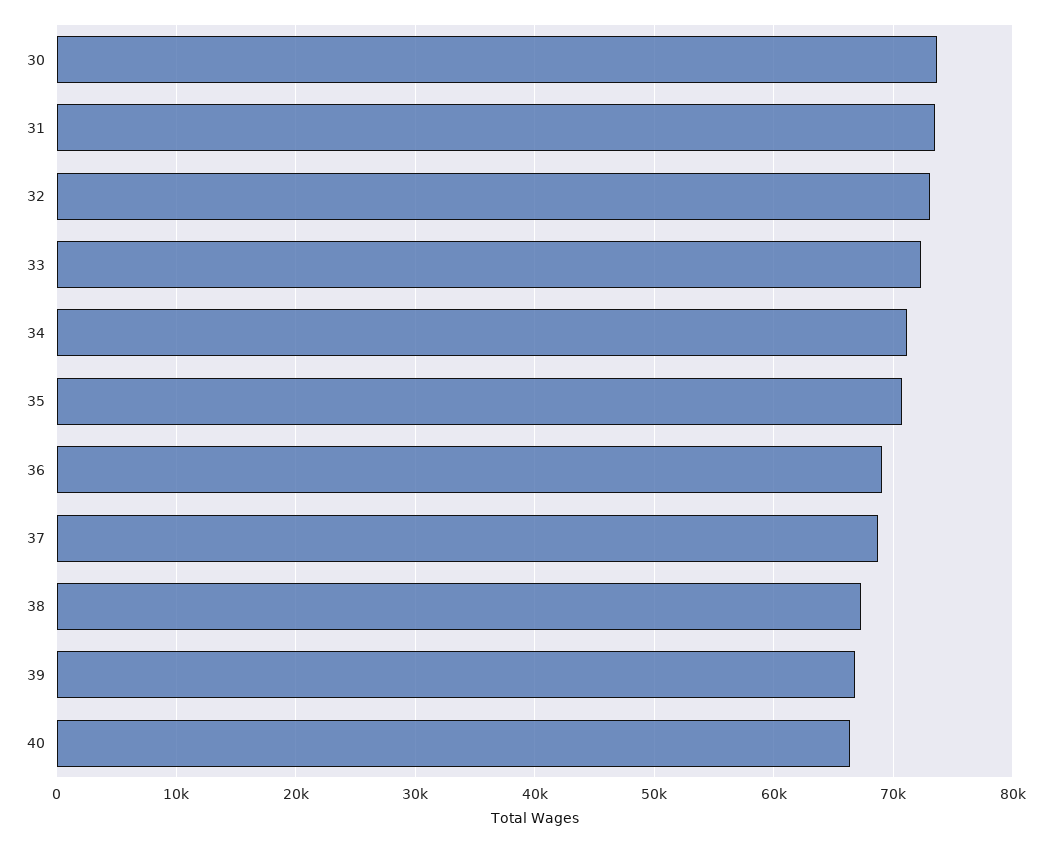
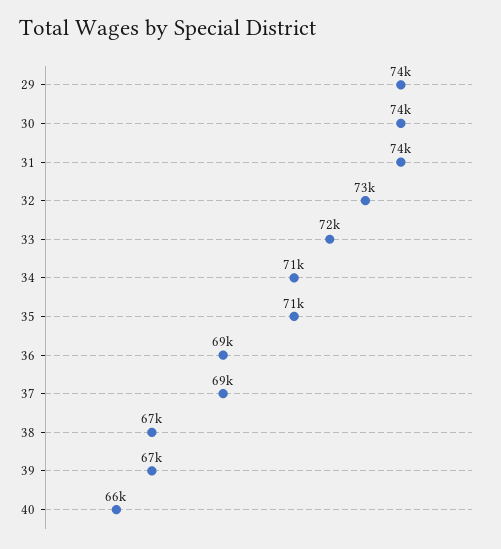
29: none -> 74000

